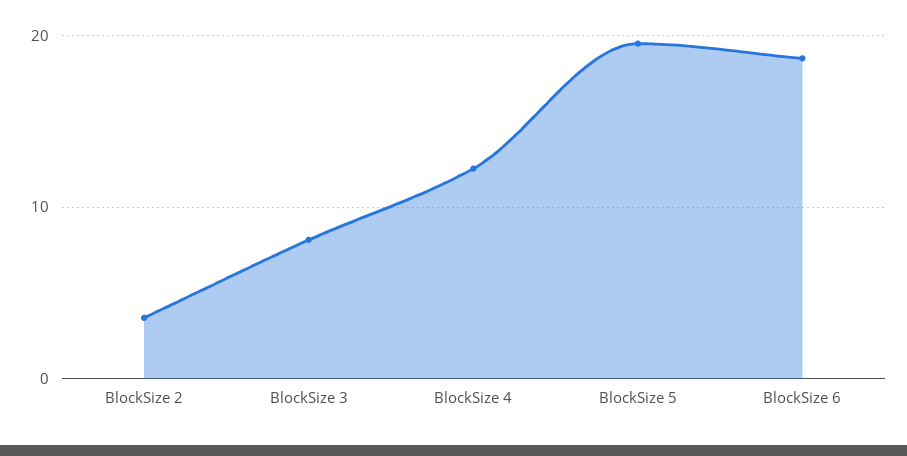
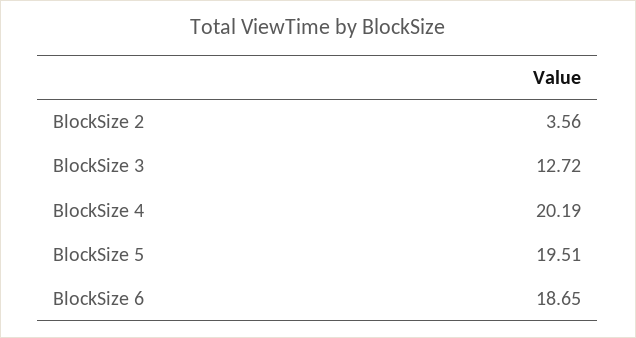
BlockSize 3: 8 -> 12.72
BlockSize 4: 12 -> 20.19

